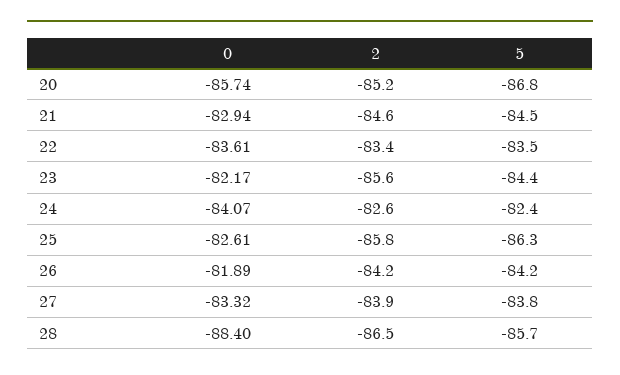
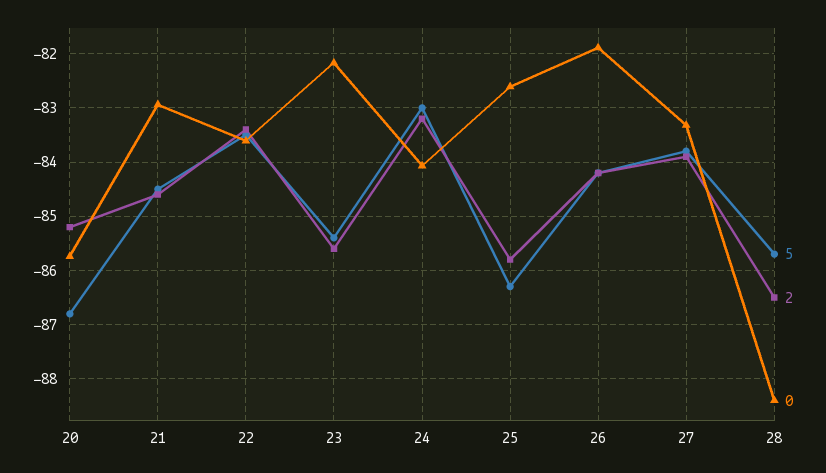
5, 23: -84.4 -> -85.4
2, 24: -82.6 -> -83.2
5, 24: -82.4 -> -83

